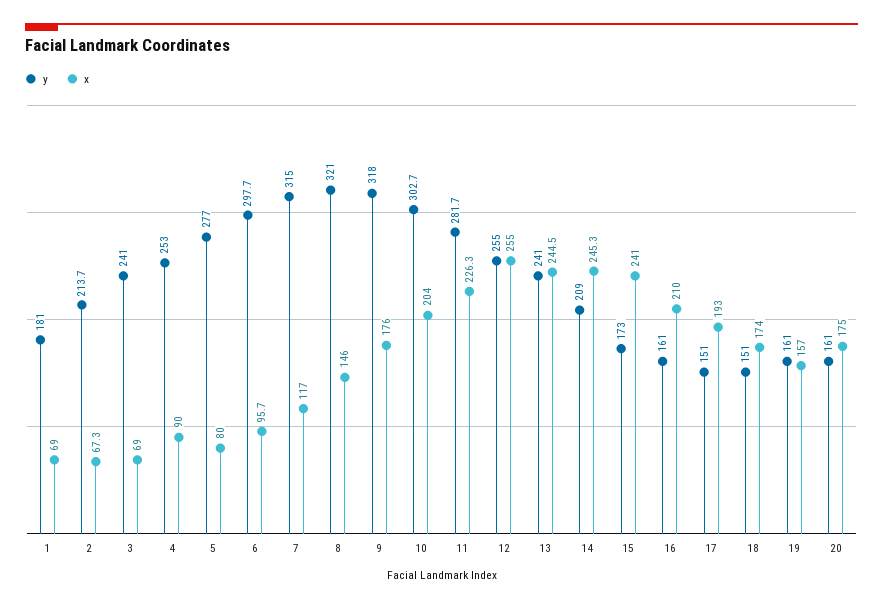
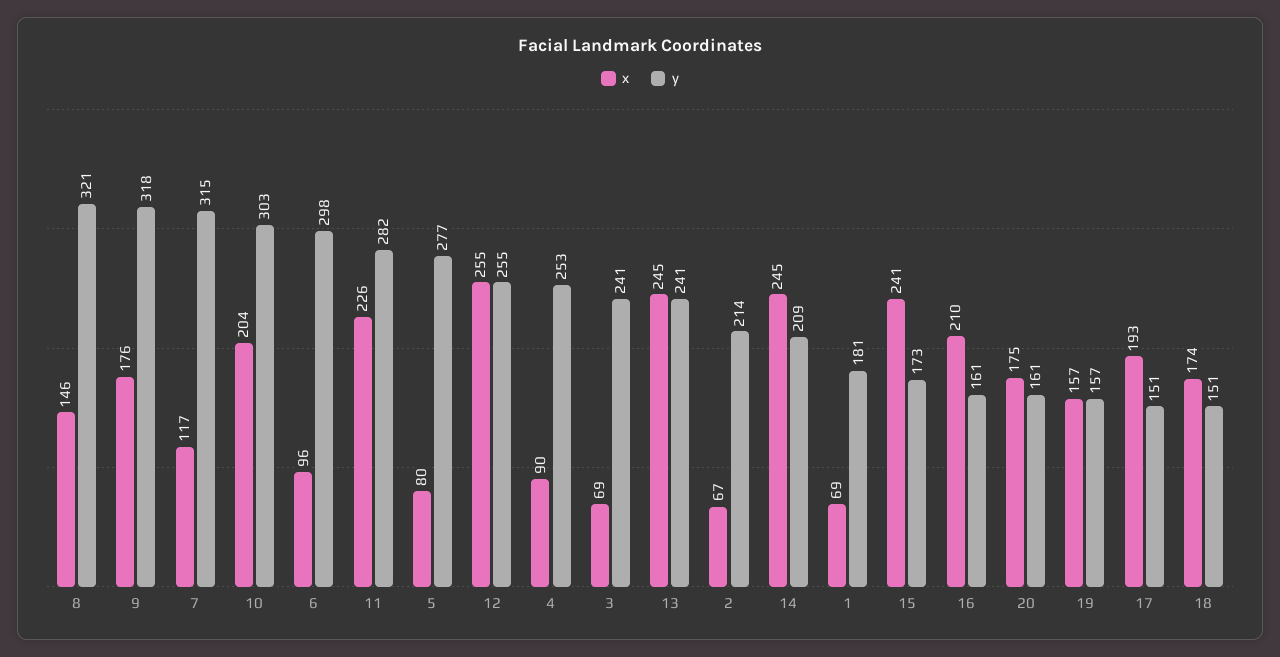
y, 19: 161 -> 157

